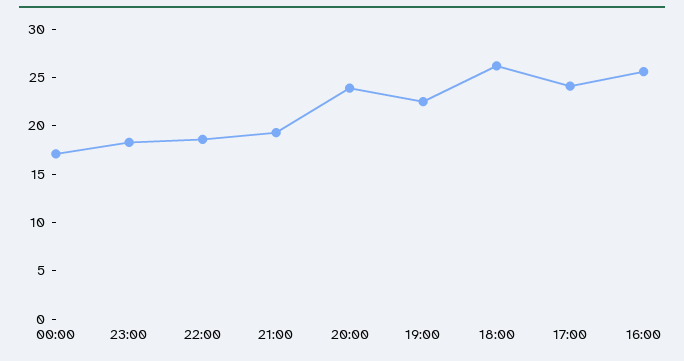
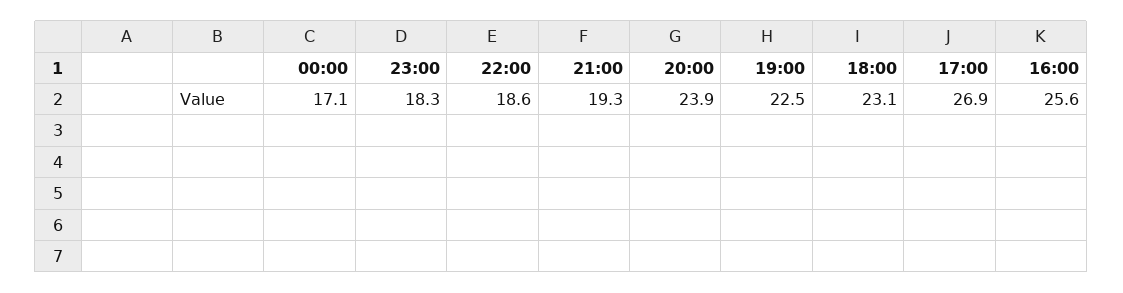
18:00: 26 -> 23.1
17:00: 24 -> 26.9

